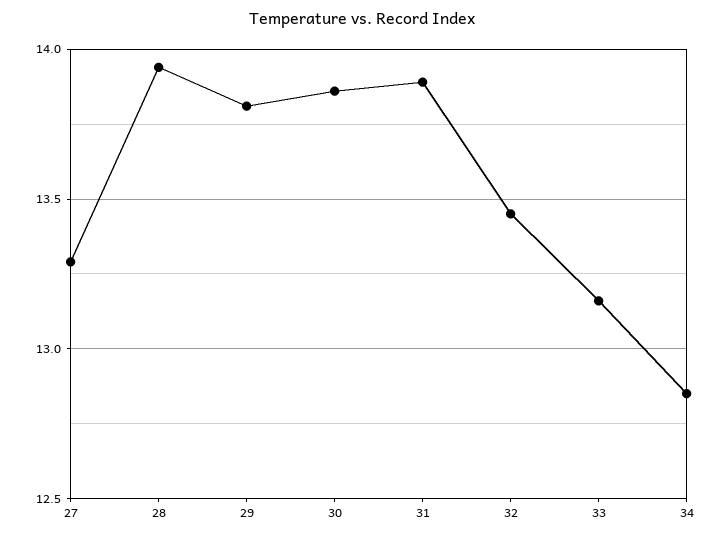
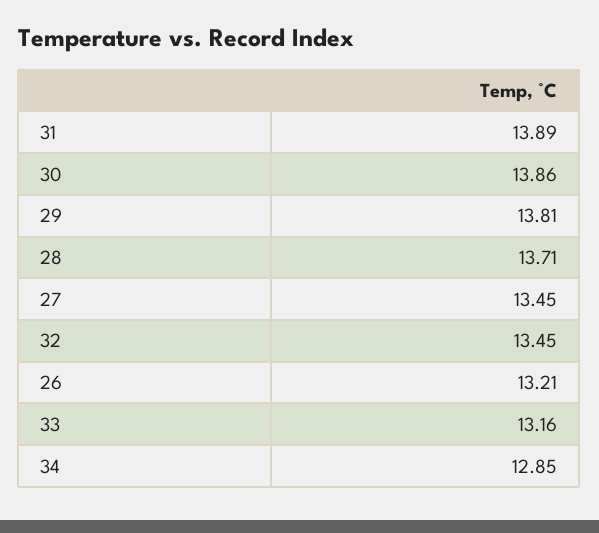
27: 13.3 -> 13.45
28: 13.95 -> 13.71
26: none -> 13.21

